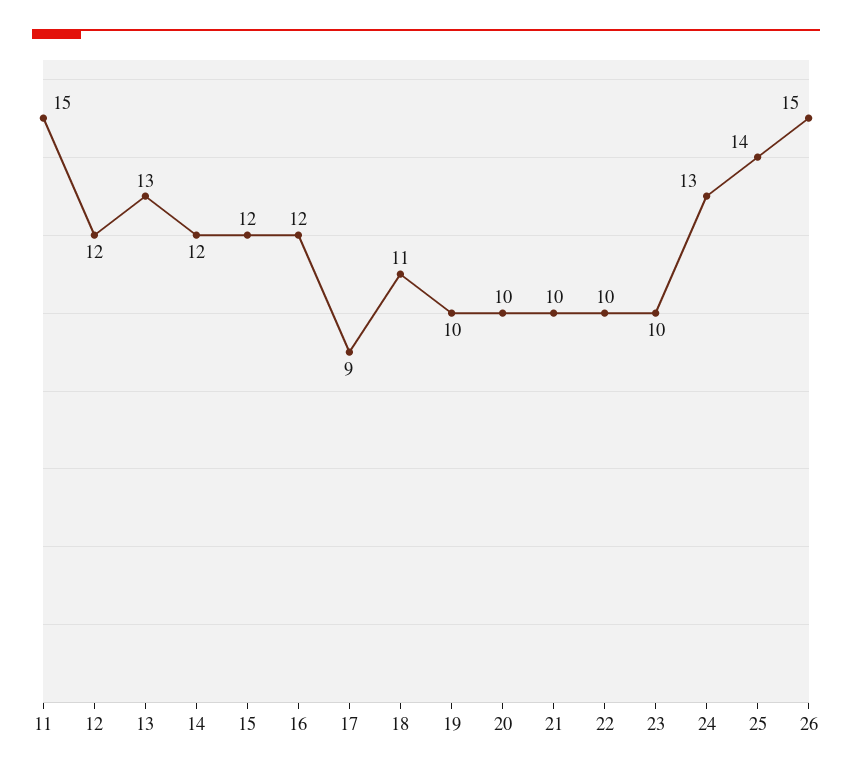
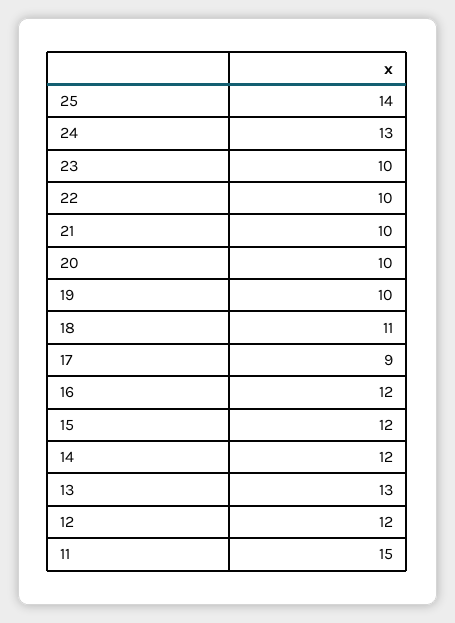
26: 15 -> none

